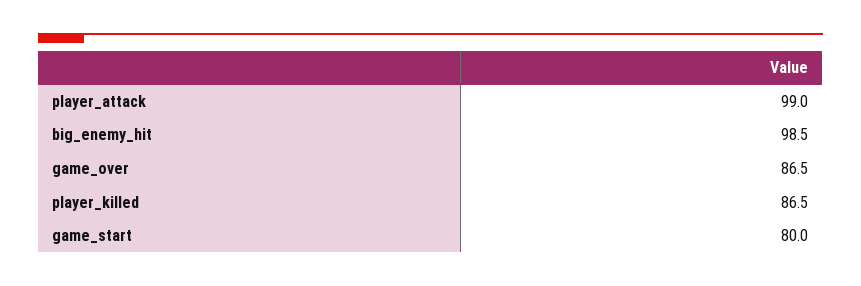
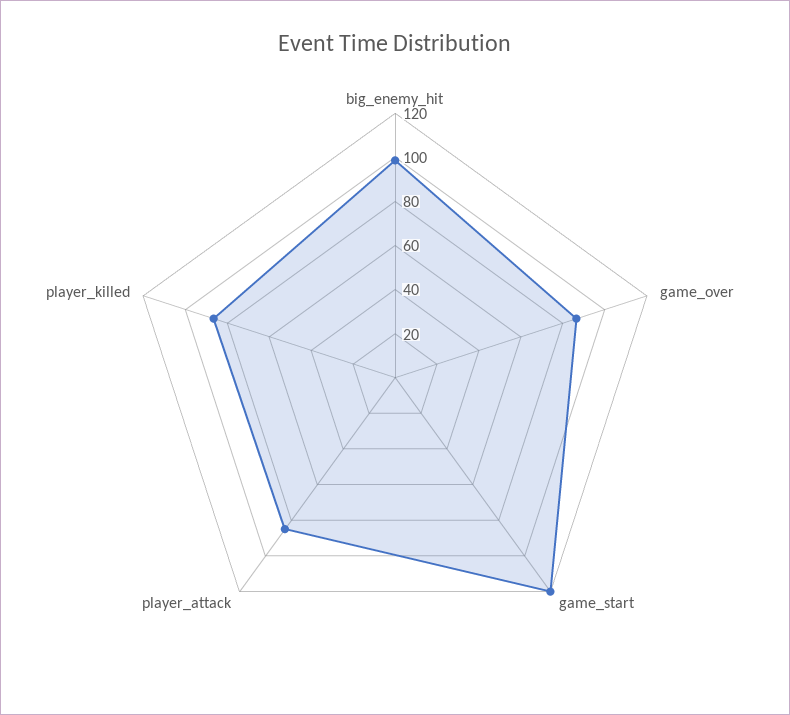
player_attack: 99 -> 85
game_start: 80 -> 120

